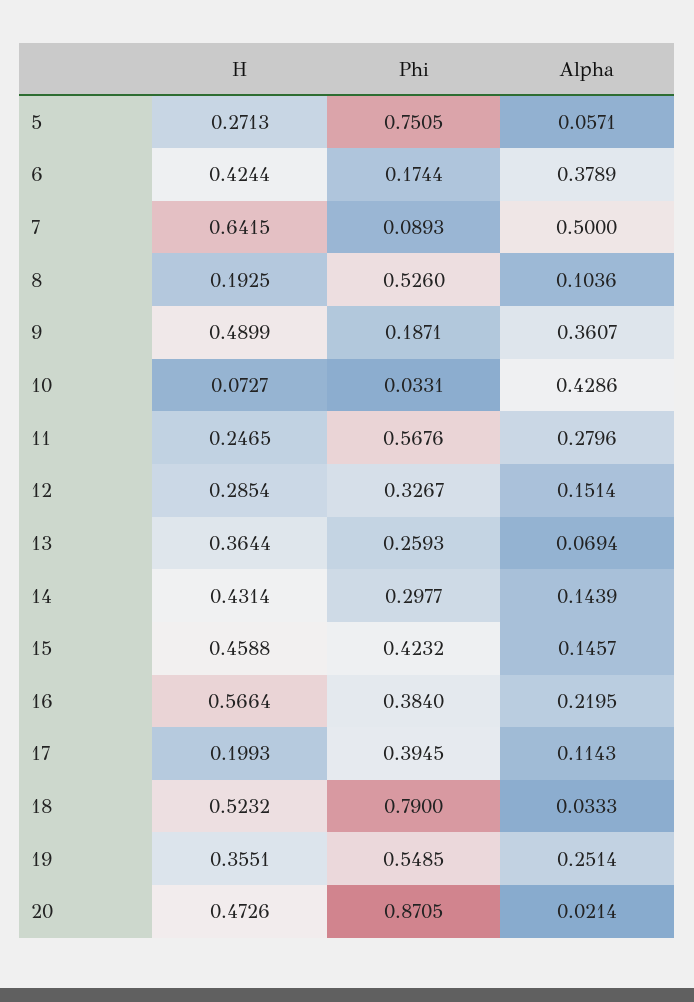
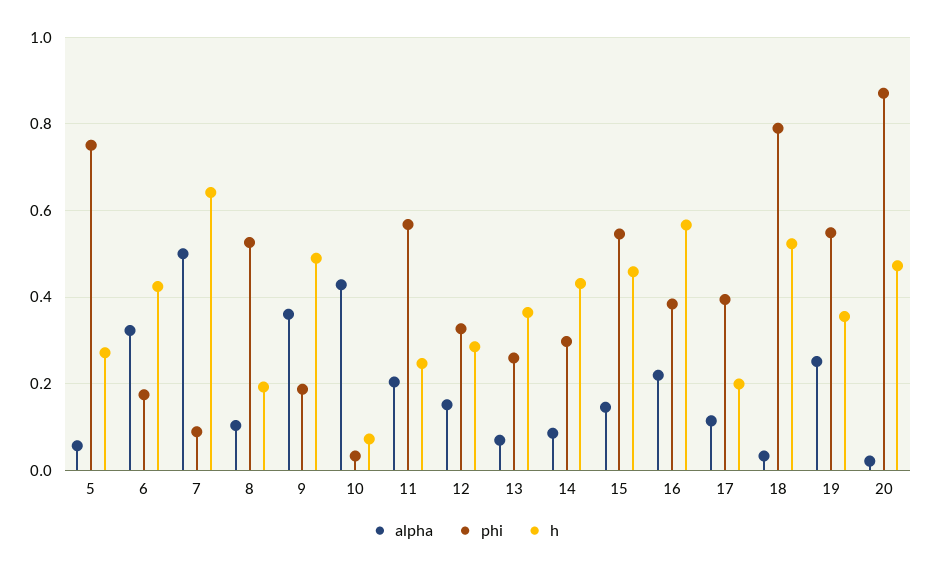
Alpha, 6: 0.3789 -> 0.32
Alpha, 11: 0.2796 -> 0.2
Alpha, 14: 0.1439 -> 0.08
Phi, 15: 0.4232 -> 0.54

